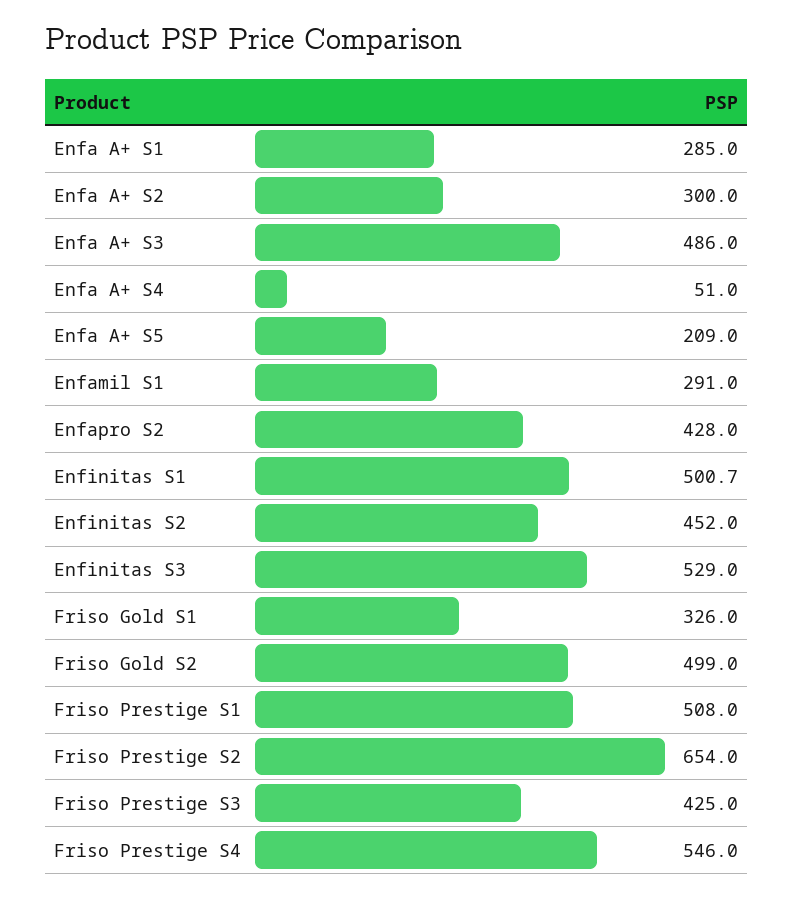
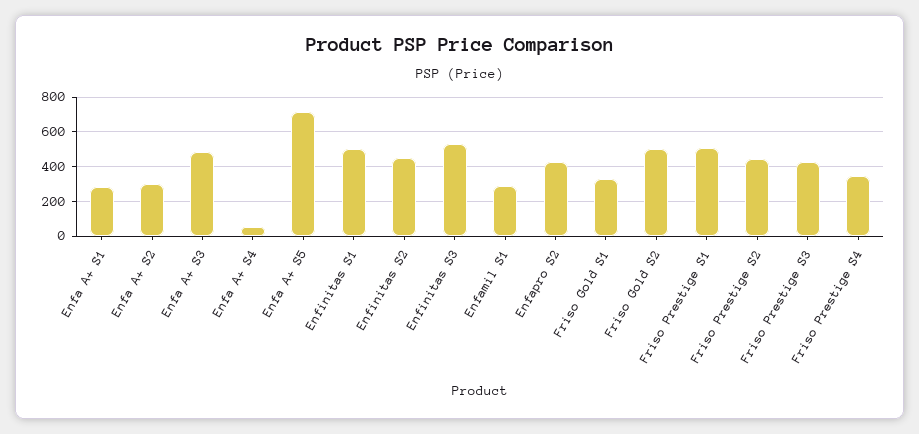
Enfa A+ S5: 209 -> 700
Friso Prestige S2: 654 -> 450
Friso Prestige S4: 546 -> 350

